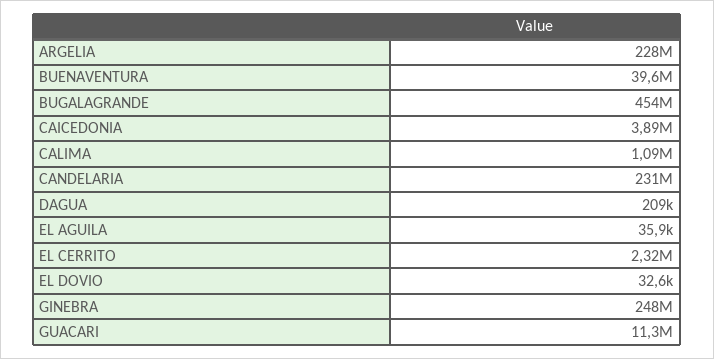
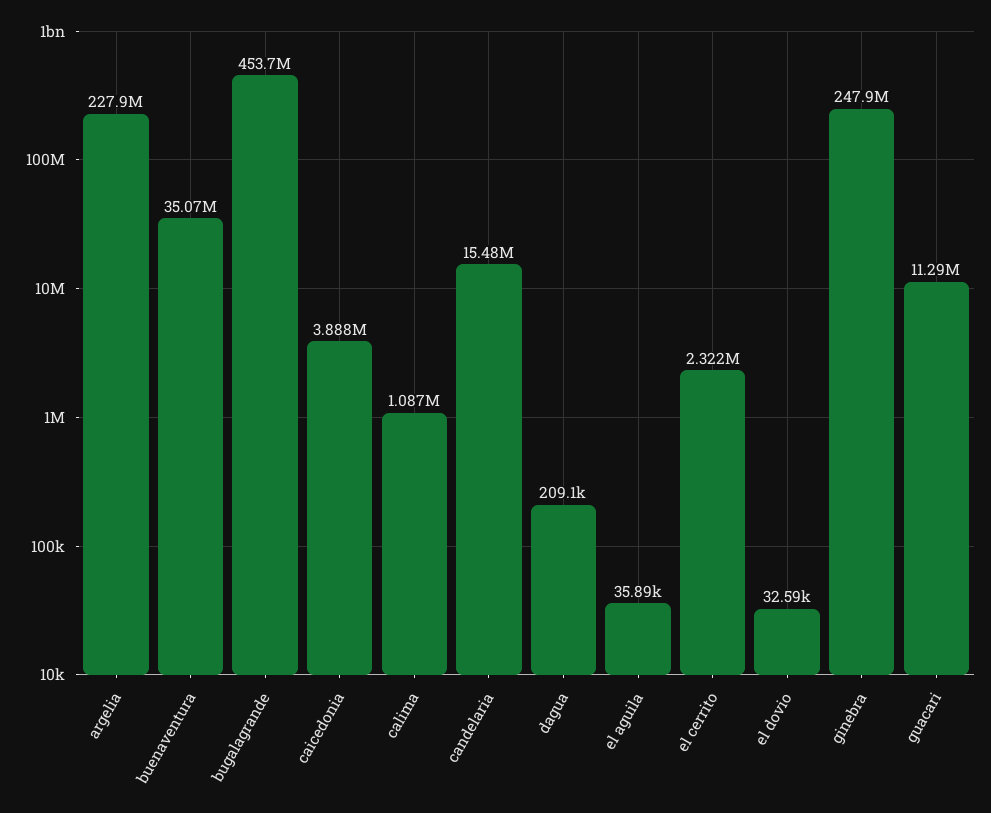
BUENAVENTURA: 39600000 -> 35070000
CANDELARIA: 231000000 -> 15480000

